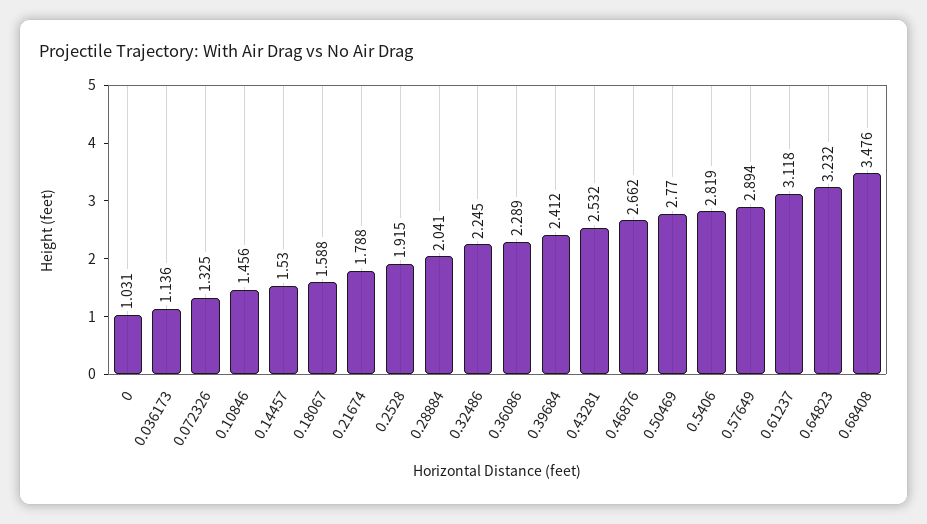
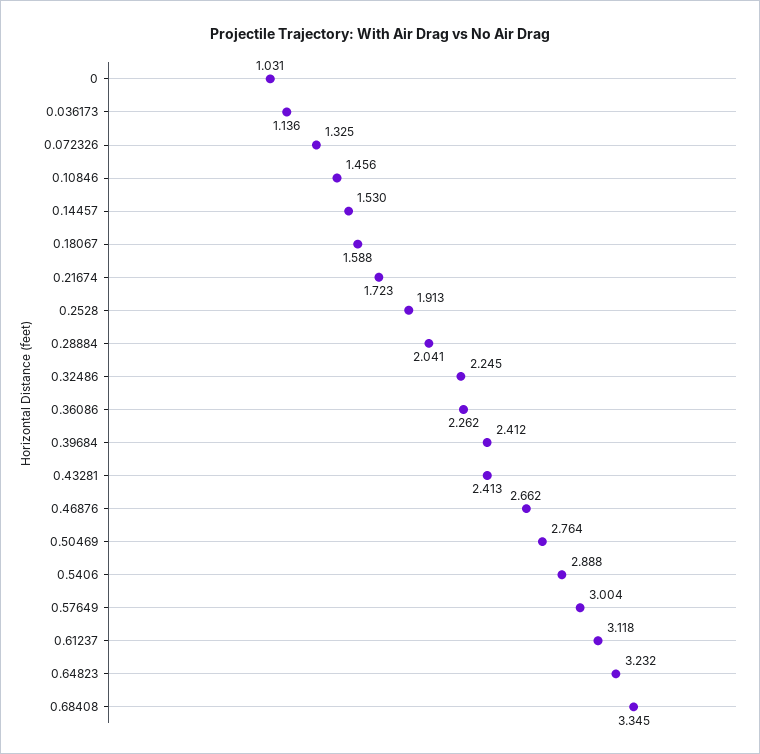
0.21674: 1.788 -> 1.723
0.2528: 1.915 -> 1.913
0.36086: 2.289 -> 2.262
0.43281: 2.532 -> 2.413
0.50469: 2.77 -> 2.764
0.5406: 2.819 -> 2.888
0.57649: 2.894 -> 3.004
0.68408: 3.476 -> 3.345

